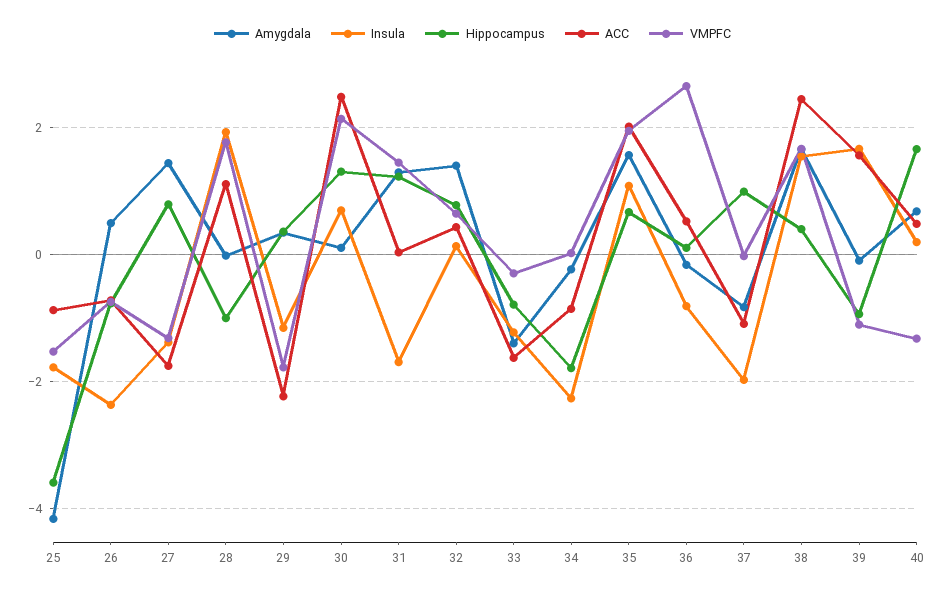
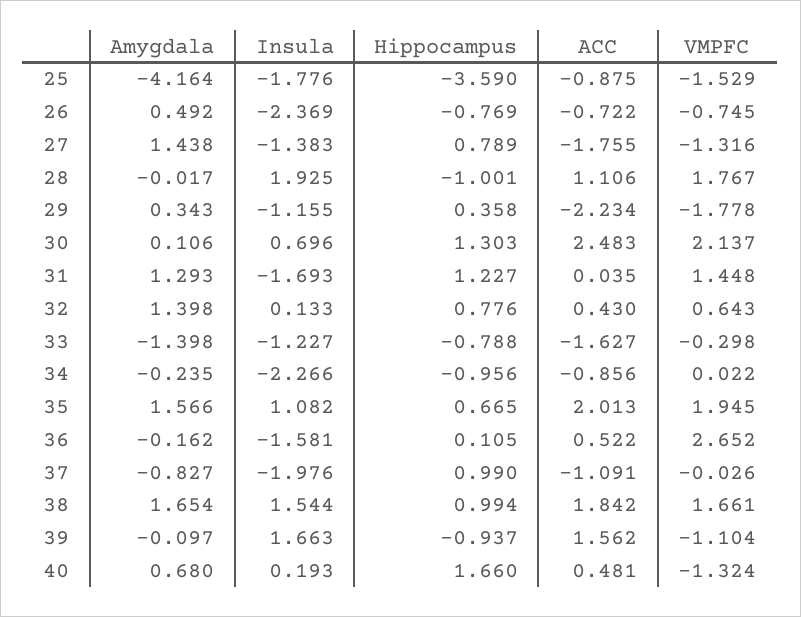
Hippocampus, 34: -1.8 -> -0.956
Insula, 36: -0.8 -> -1.581
Hippocampus, 38: 0.4 -> 0.994
ACC, 38: 2.4 -> 1.842

